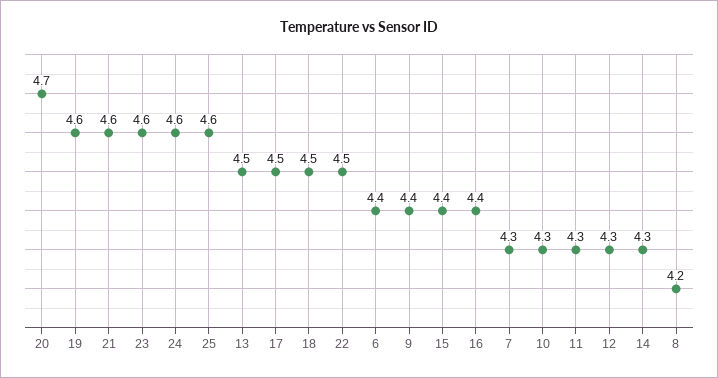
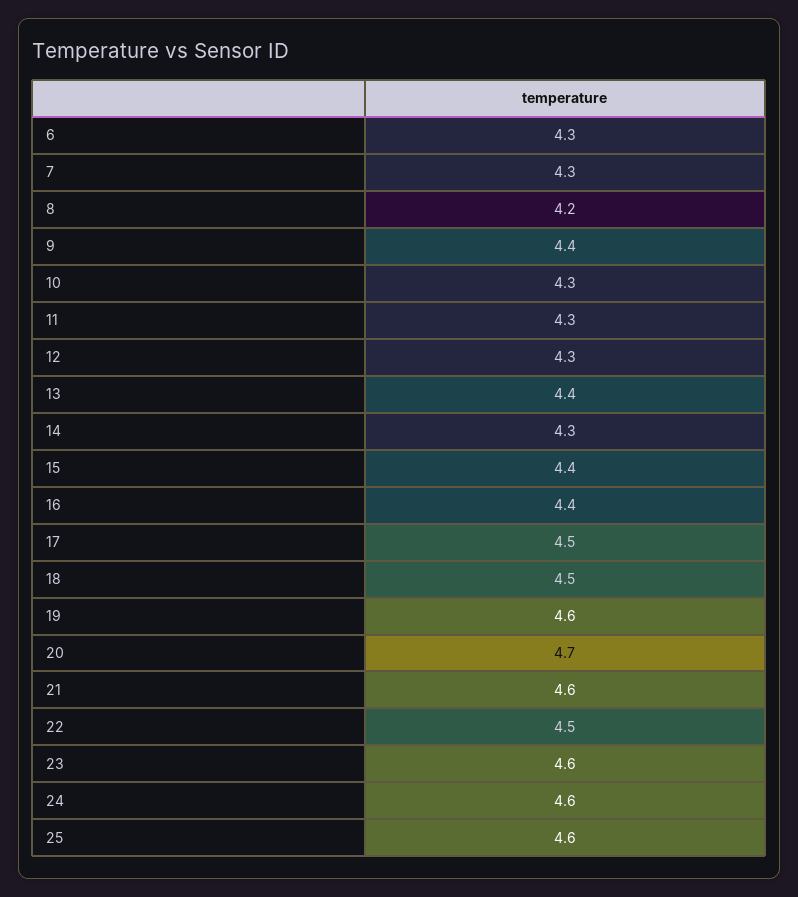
13: 4.5 -> 4.4
6: 4.4 -> 4.3

